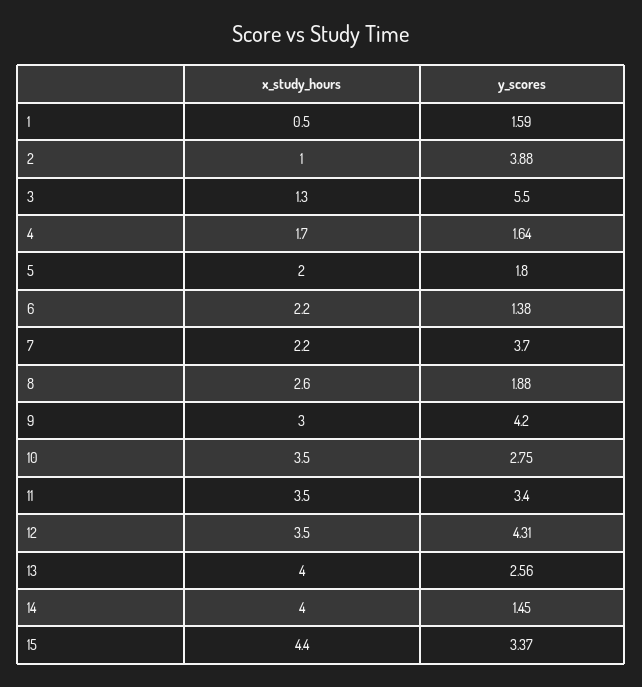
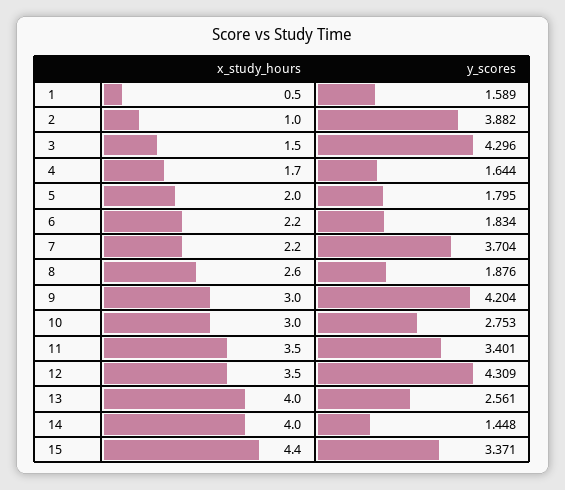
x_study_hours, 3: 1.3 -> 1.5
y_scores, 3: 5.5 -> 4.296
y_scores, 6: 1.38 -> 1.834
x_study_hours, 10: 3.5 -> 3

